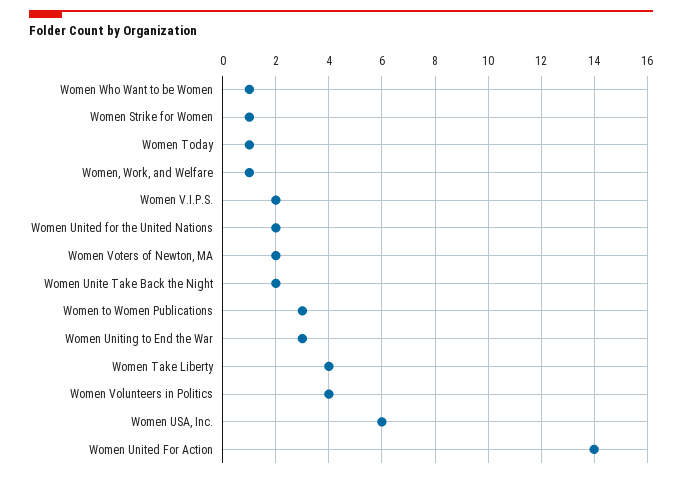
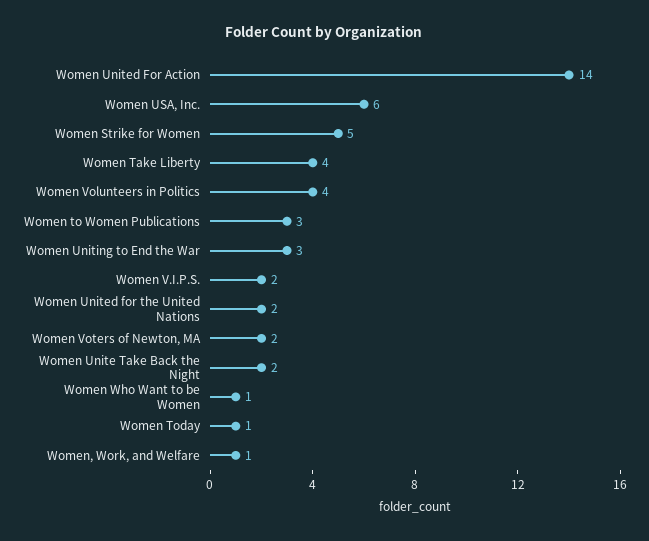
Women Strike for Women: 1 -> 5

